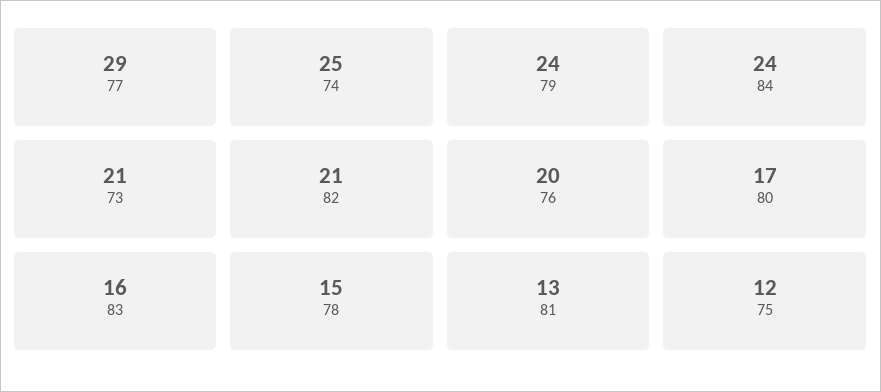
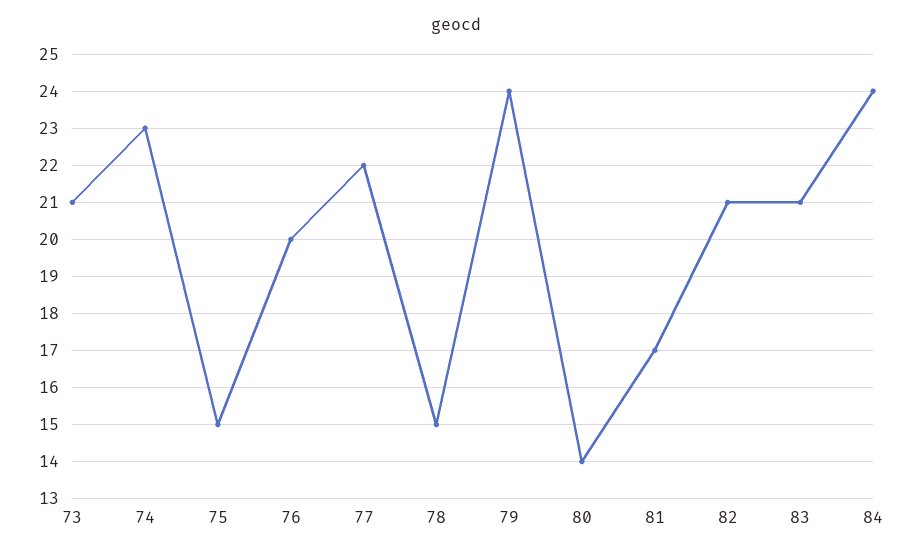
77: 29 -> 22
74: 25 -> 23
80: 17 -> 14
83: 16 -> 21
81: 13 -> 17
75: 12 -> 15

